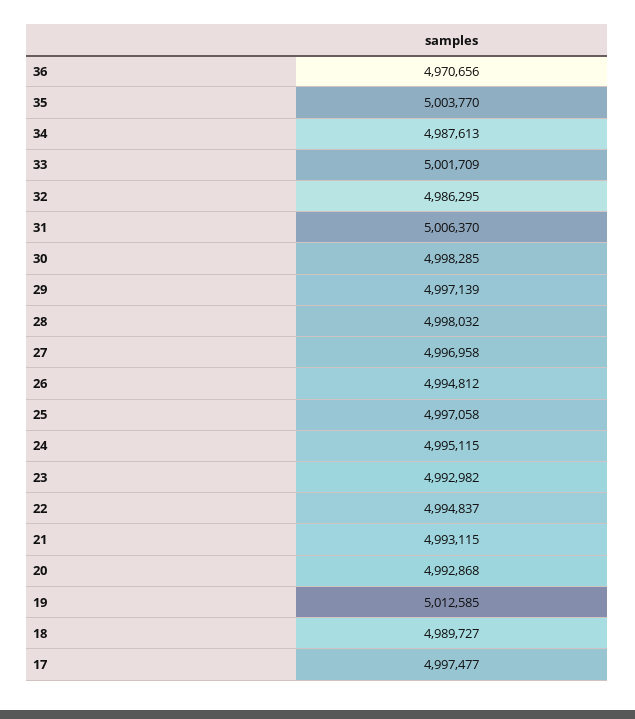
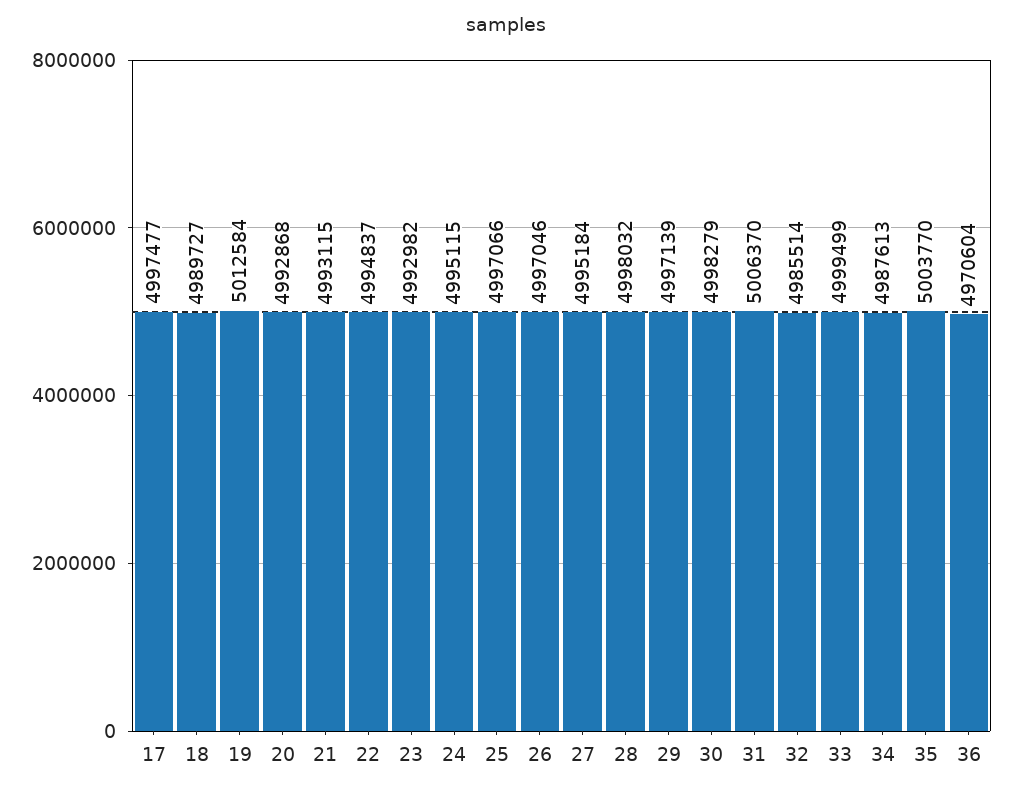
36: 4970656 -> 4970604
33: 5001709 -> 4999499
32: 4986295 -> 4985514
30: 4998285 -> 4998279
27: 4996958 -> 4995184
26: 4994812 -> 4997046
25: 4997058 -> 4997066
19: 5012585 -> 5012584

